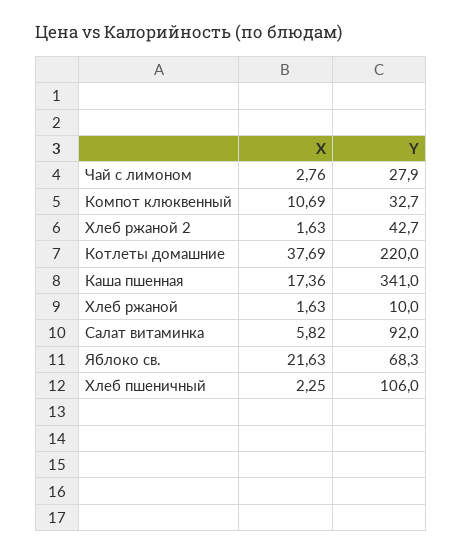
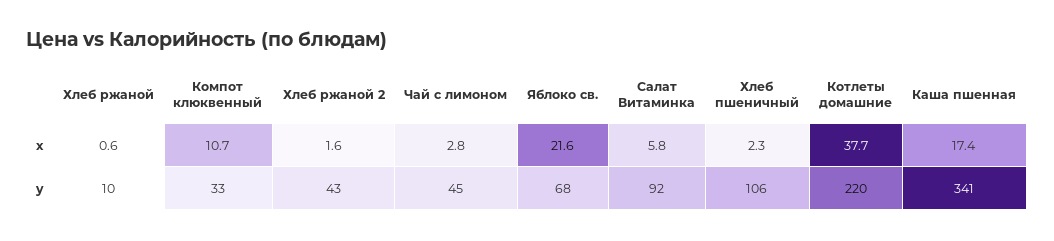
Y, Чай с лимоном: 27.9 -> 45
X, Хлеб ржаной: 1.63 -> 0.6

